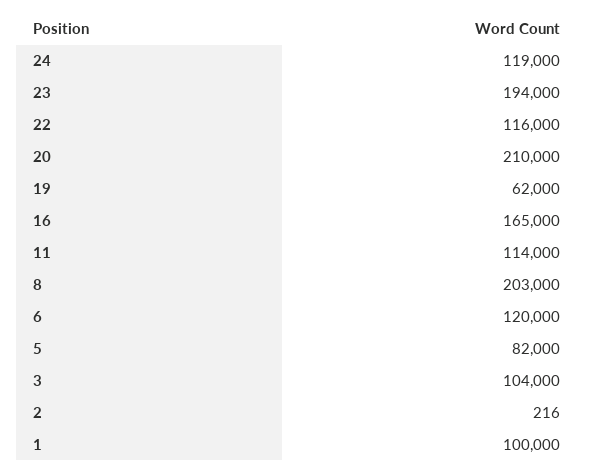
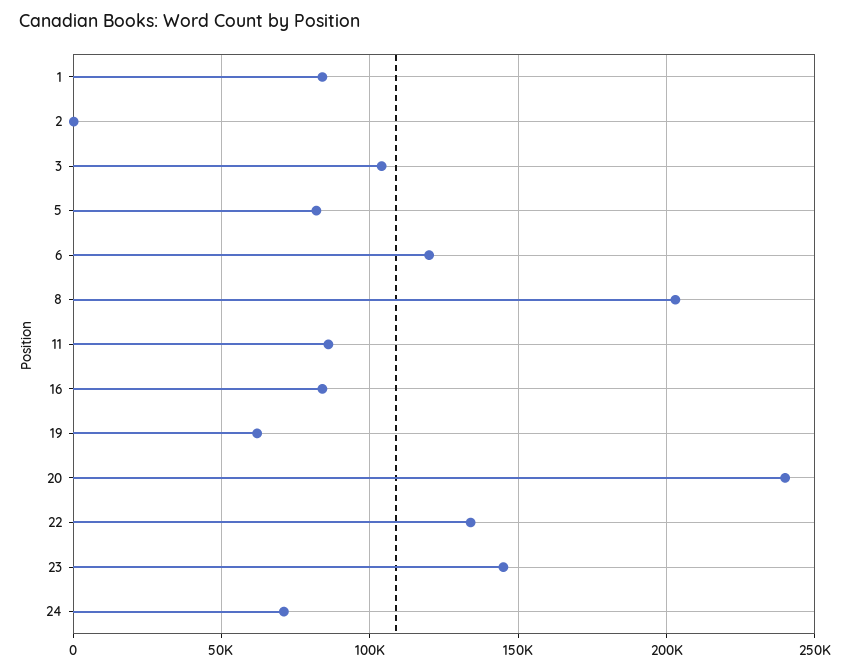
24: 119000 -> 70000
23: 194000 -> 145000
22: 116000 -> 135000
20: 210000 -> 240000
16: 165000 -> 85000
11: 114000 -> 85000
1: 100000 -> 85000

